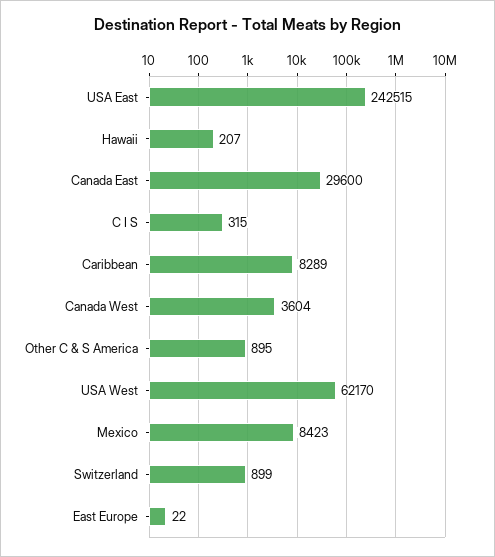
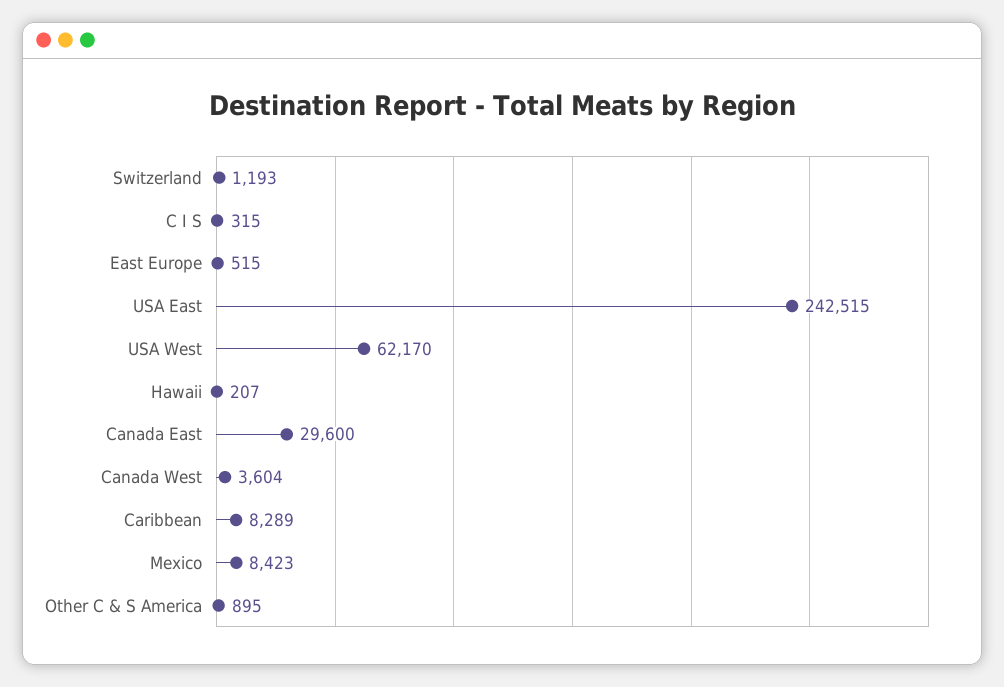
Switzerland: 899 -> 1193
East Europe: 22 -> 515

